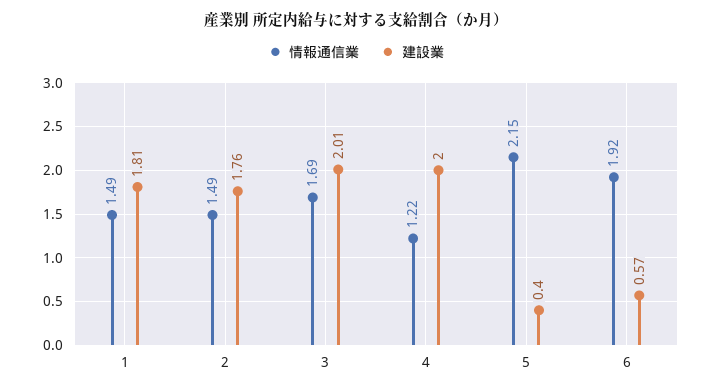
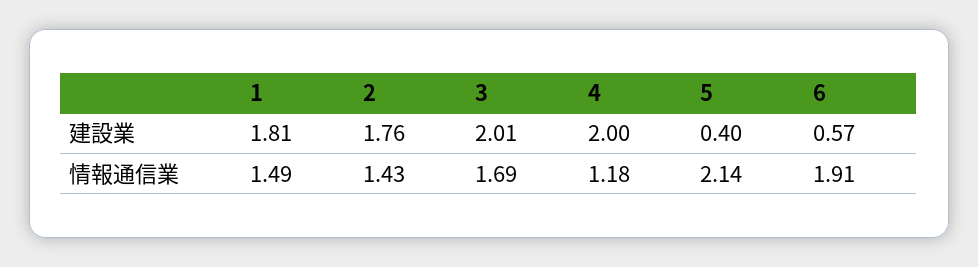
情報通信業, 2: 1.49 -> 1.43
情報通信業, 4: 1.22 -> 1.18
情報通信業, 5: 2.15 -> 2.14
情報通信業, 6: 1.92 -> 1.91

